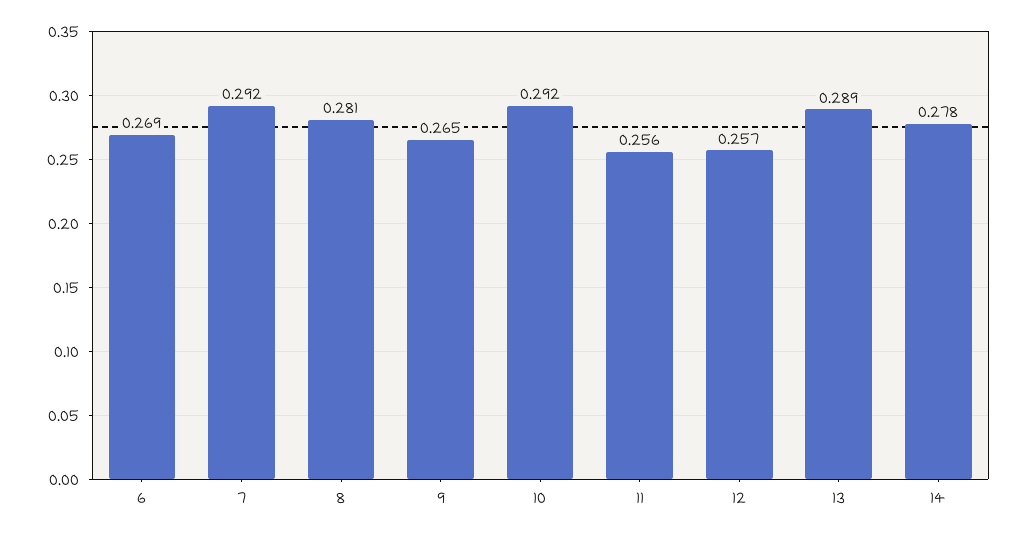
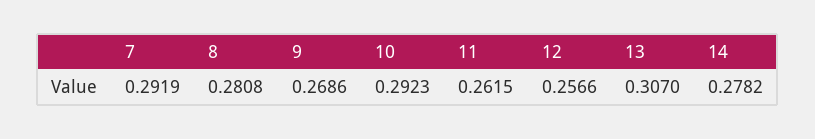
6: 0.269 -> none
9: 0.265 -> 0.2686
11: 0.256 -> 0.2615
13: 0.289 -> 0.307

